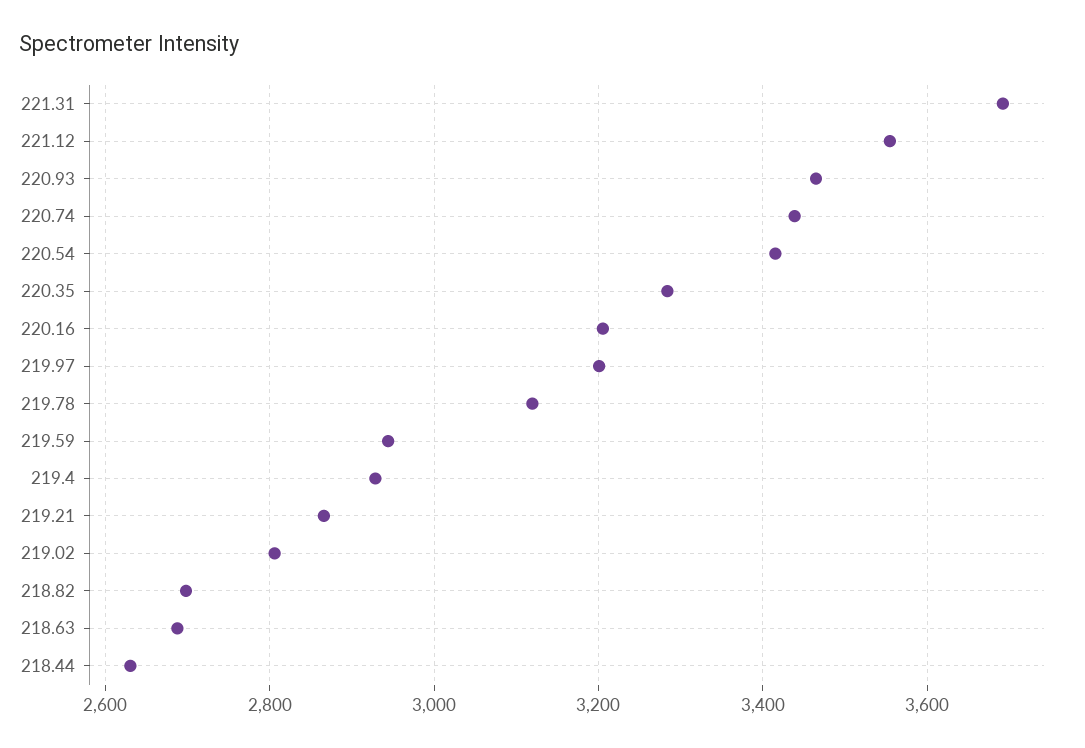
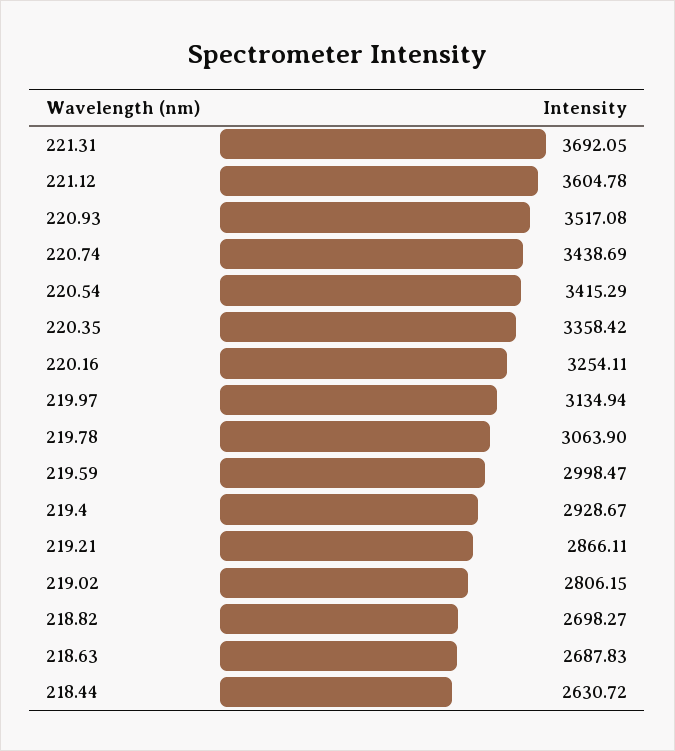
221.12: 3560 -> 3604.78
220.93: 3460 -> 3517.08
220.35: 3280 -> 3358.42
220.16: 3200 -> 3254.11
219.97: 3200 -> 3134.94
219.78: 3120 -> 3063.9
219.59: 2940 -> 2998.47

